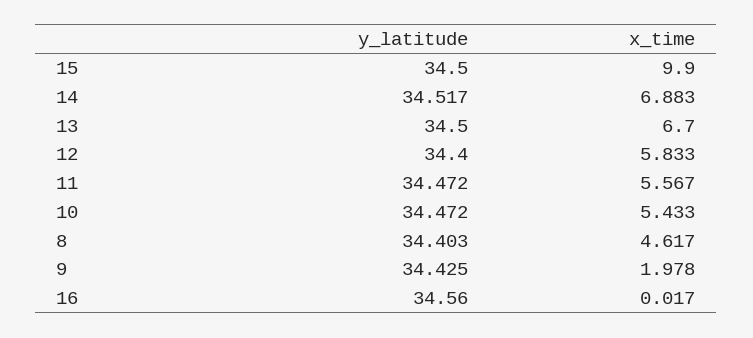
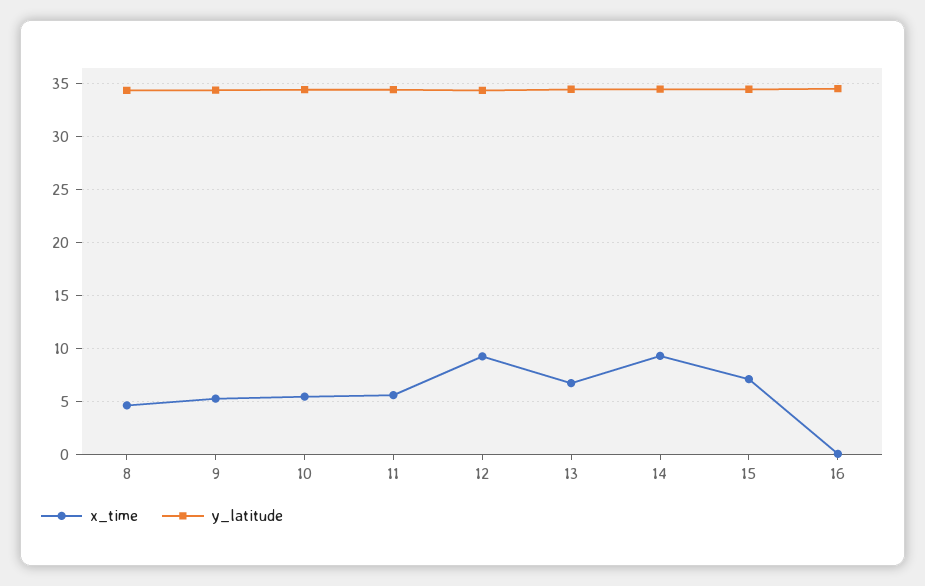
x_time, 15: 9.9 -> 7
x_time, 14: 6.883 -> 9
x_time, 12: 5.833 -> 9
x_time, 9: 1.978 -> 5

